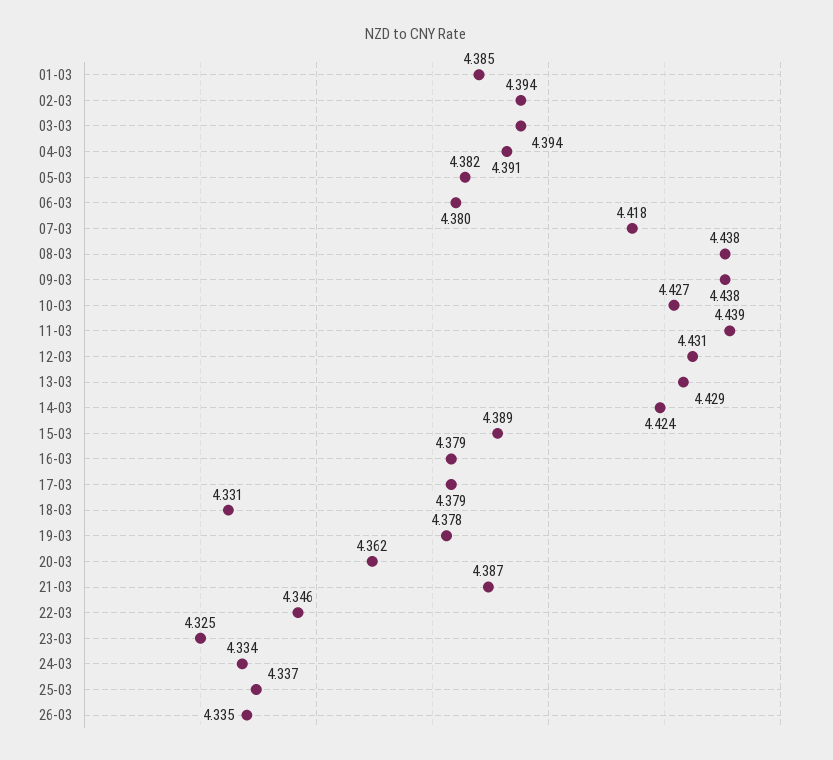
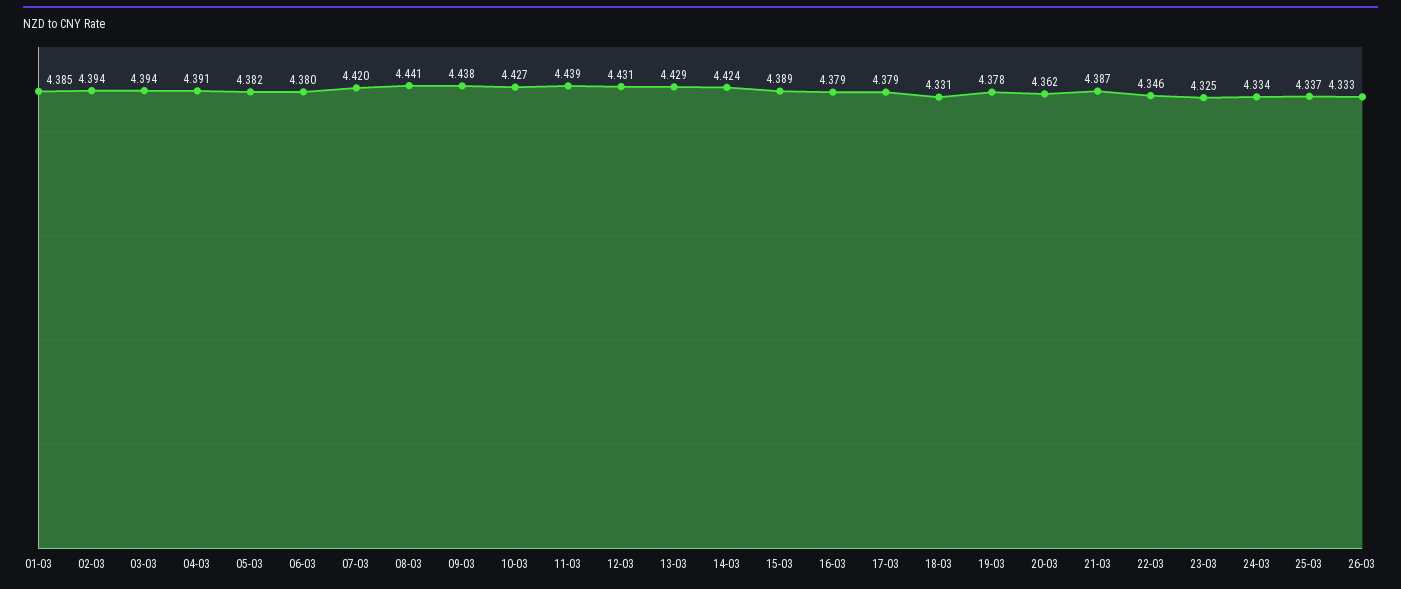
07-03: 4.418 -> 4.42
08-03: 4.438 -> 4.441
26-03: 4.335 -> 4.333

